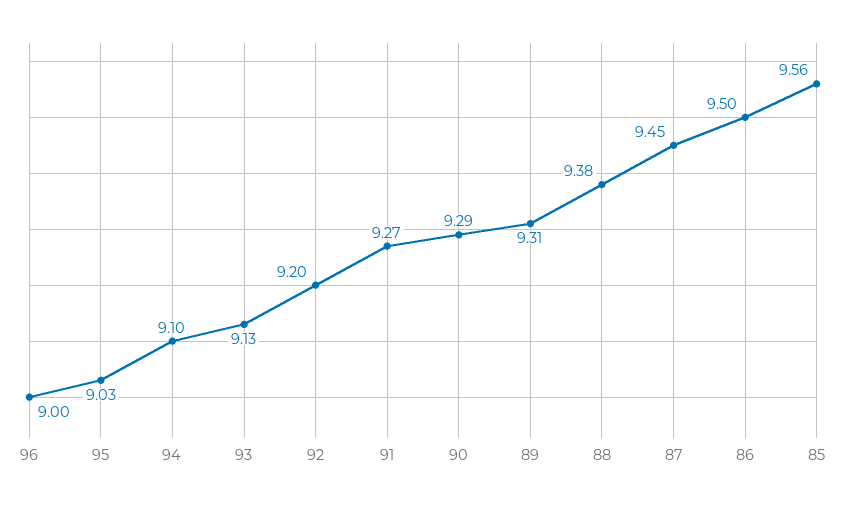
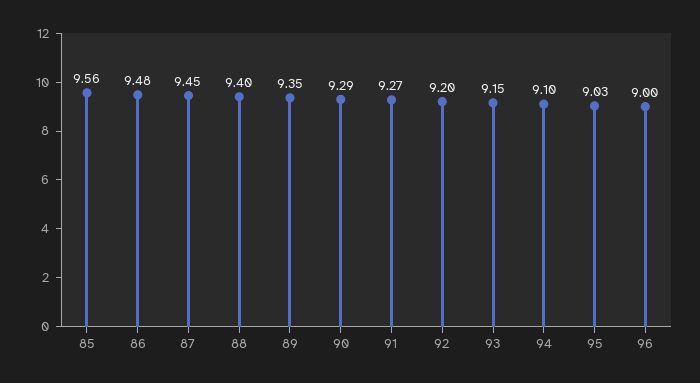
93: 9.13 -> 9.15
89: 9.31 -> 9.35
88: 9.38 -> 9.4
86: 9.5 -> 9.48

